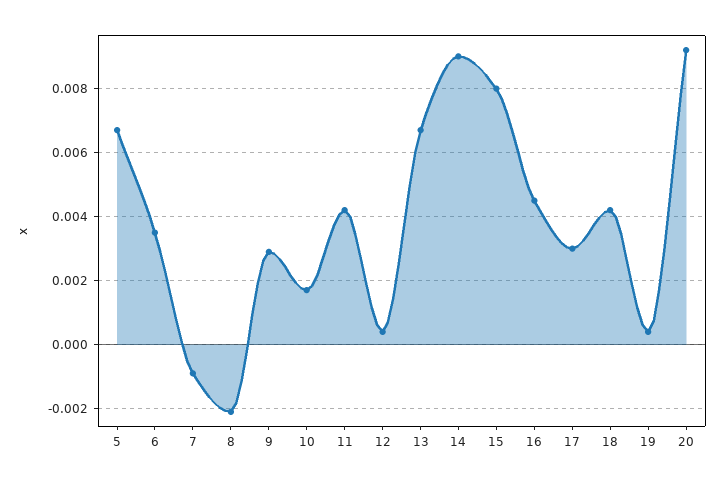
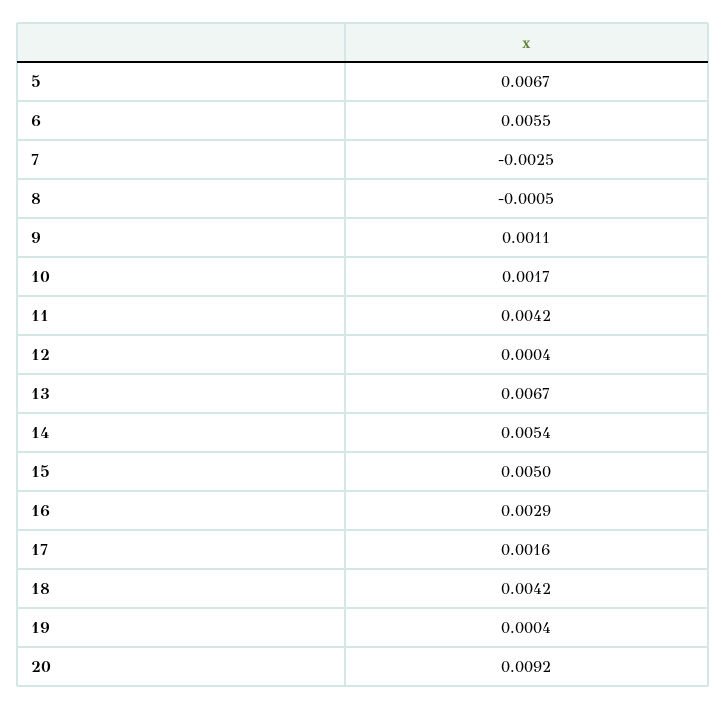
6: 0.0035 -> 0.0055
7: -0.001 -> -0.0025
8: -0.002 -> -0.0005
9: 0.003 -> 0.0011
14: 0.009 -> 0.0054
15: 0.008 -> 0.005
16: 0.0045 -> 0.0029
17: 0.003 -> 0.0016

